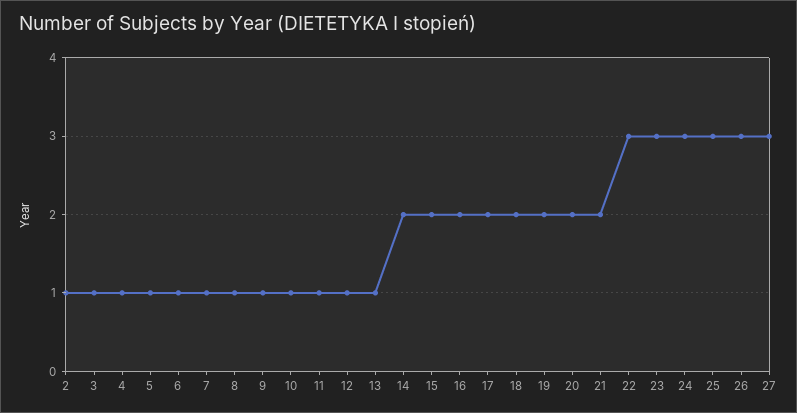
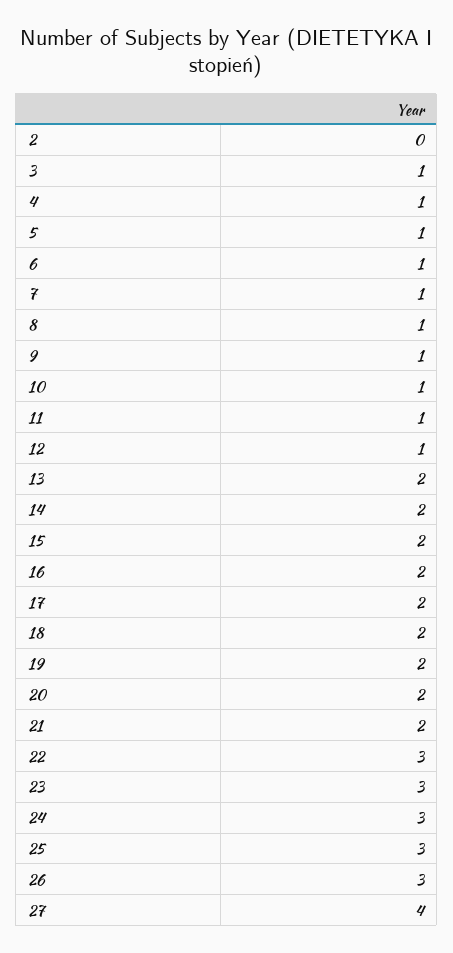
2: 1 -> 0
13: 1 -> 2
27: 3 -> 4

